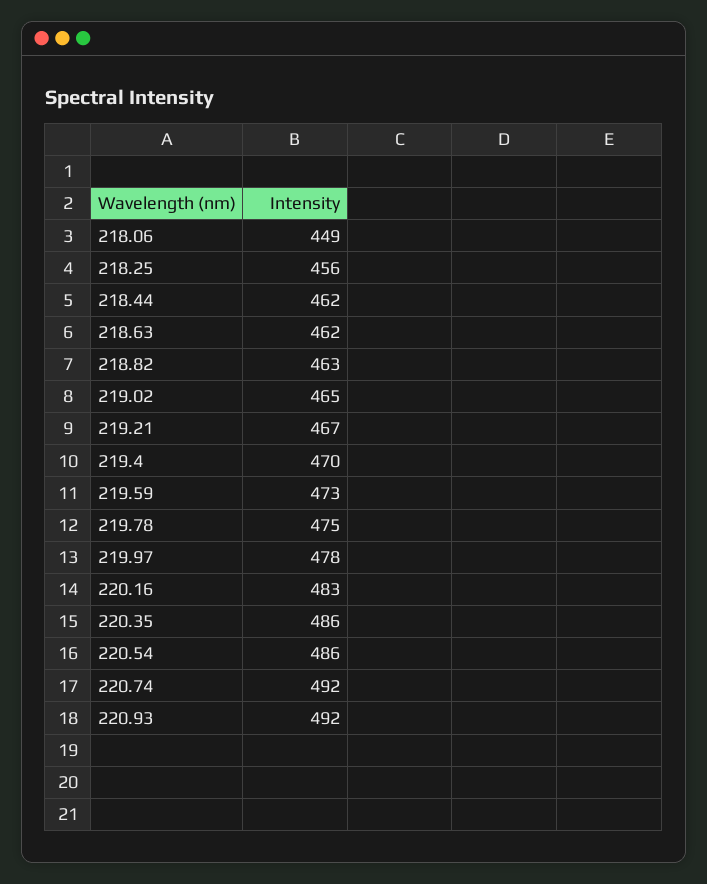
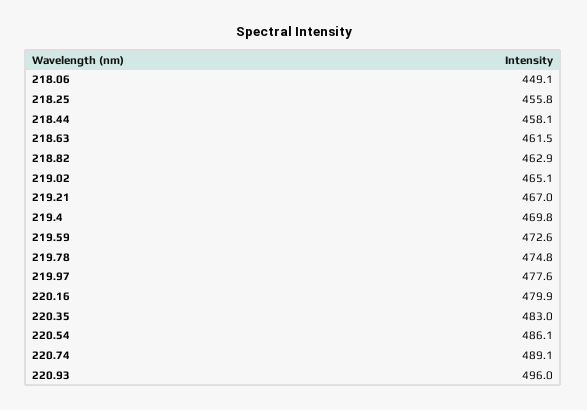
218.44: 462 -> 458.1
220.16: 483 -> 479.9
220.35: 486 -> 483
220.74: 492 -> 489.1
220.93: 492 -> 496

